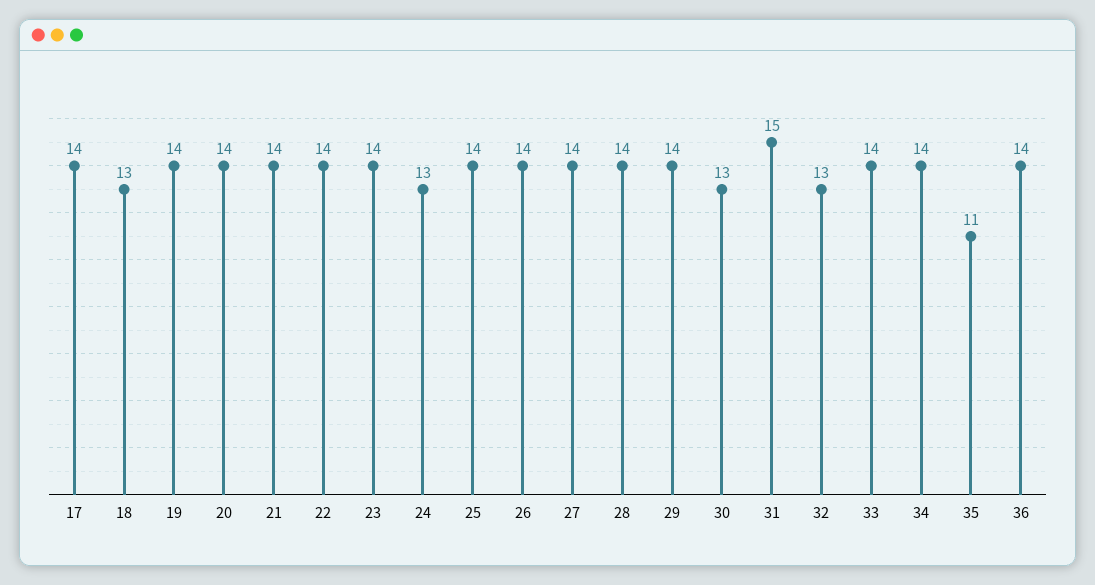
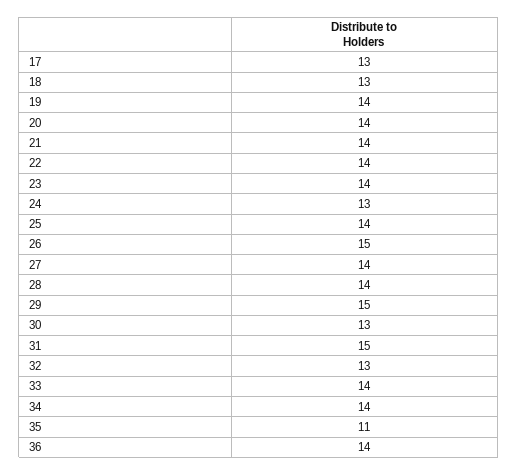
17: 14 -> 13
26: 14 -> 15
29: 14 -> 15

